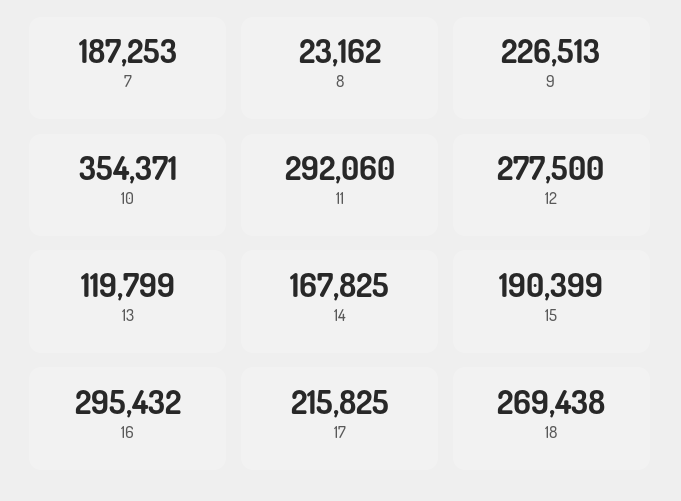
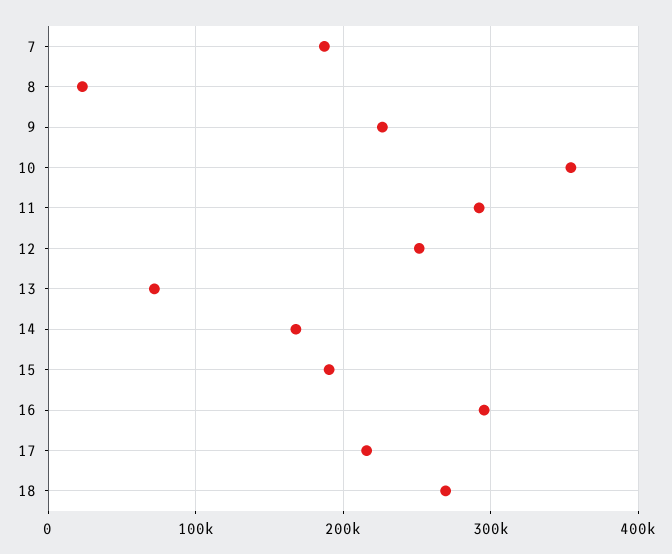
12: 277500 -> 250000
13: 119799 -> 70000

